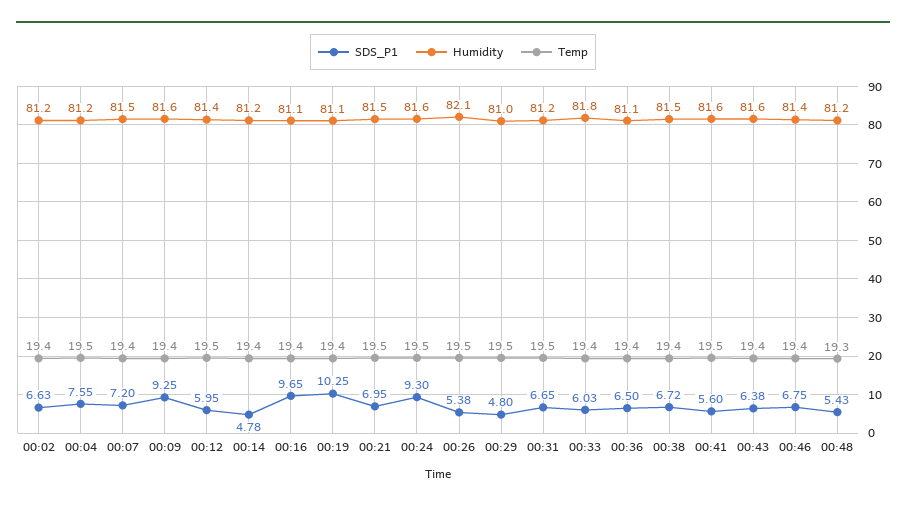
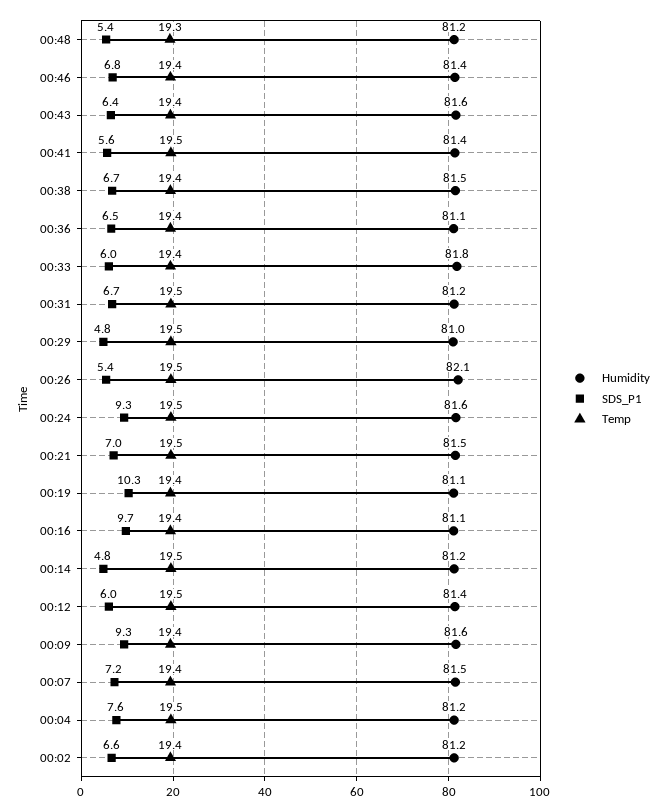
Temp, 00:14: 19.4 -> 19.5
Humidity, 00:41: 81.6 -> 81.4

